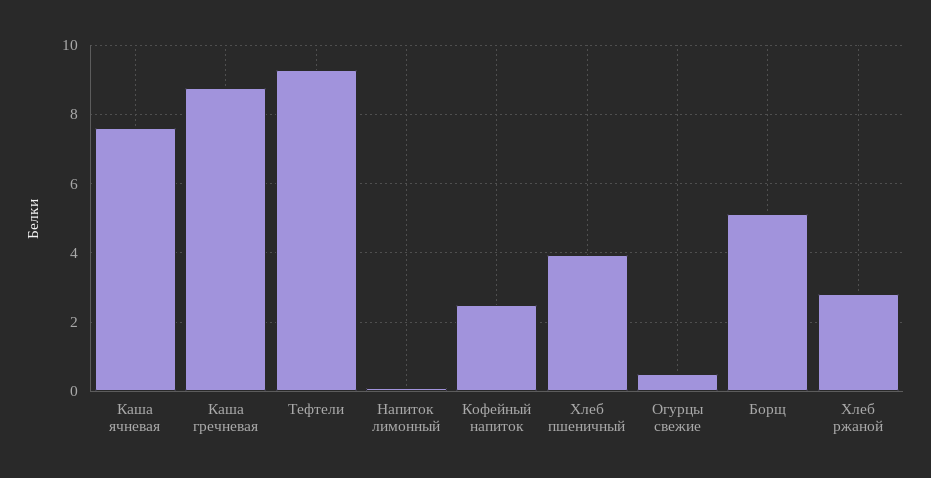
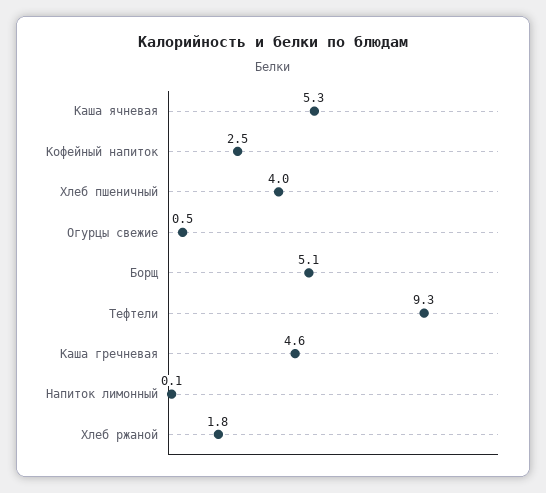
Каша ячневая: 7.6 -> 5.3
Каша гречневая: 8.8 -> 4.6
Хлеб ржаной: 2.8 -> 1.8

